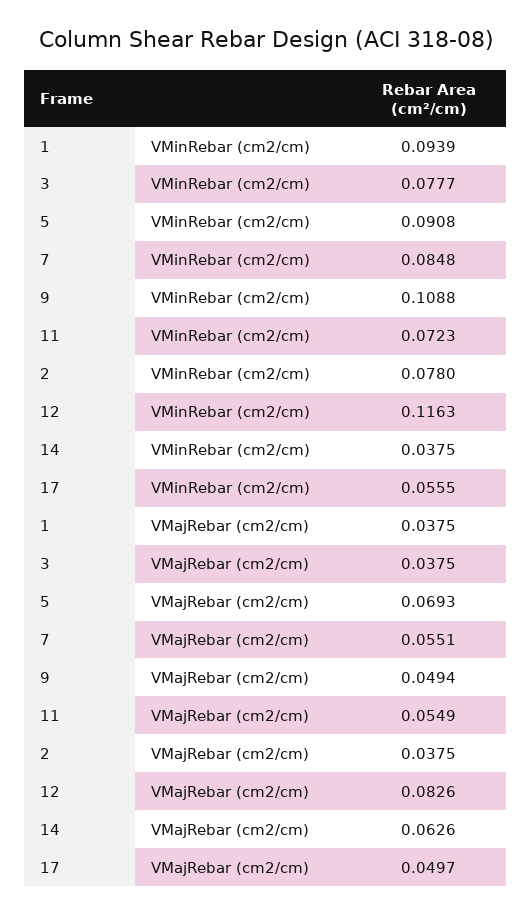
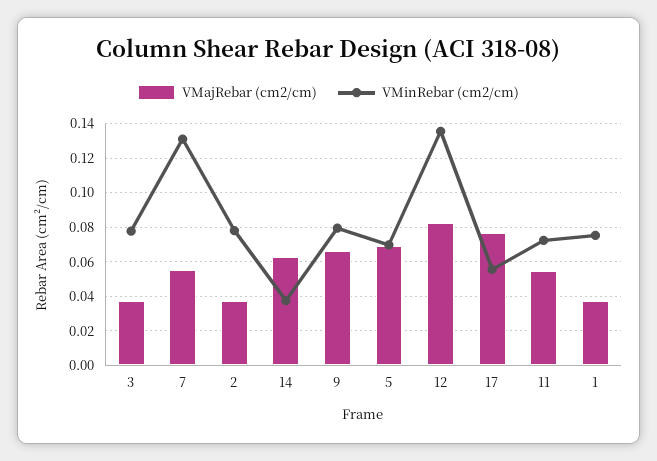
VMinRebar (cm2/cm), 1: 0.0939 -> 0.075
VMinRebar (cm2/cm), 5: 0.0908 -> 0.07
VMinRebar (cm2/cm), 7: 0.0848 -> 0.13
VMinRebar (cm2/cm), 9: 0.1088 -> 0.08
VMinRebar (cm2/cm), 12: 0.1163 -> 0.135
VMajRebar (cm2/cm), 9: 0.0494 -> 0.065
VMajRebar (cm2/cm), 17: 0.0497 -> 0.075

